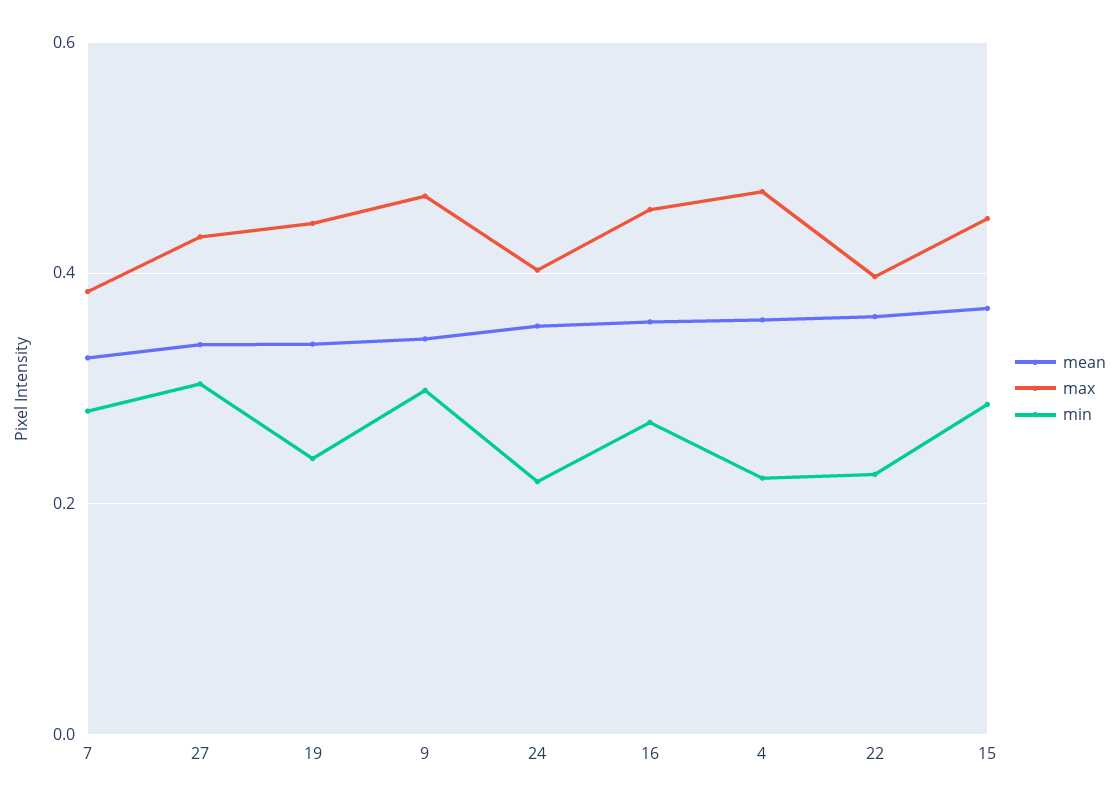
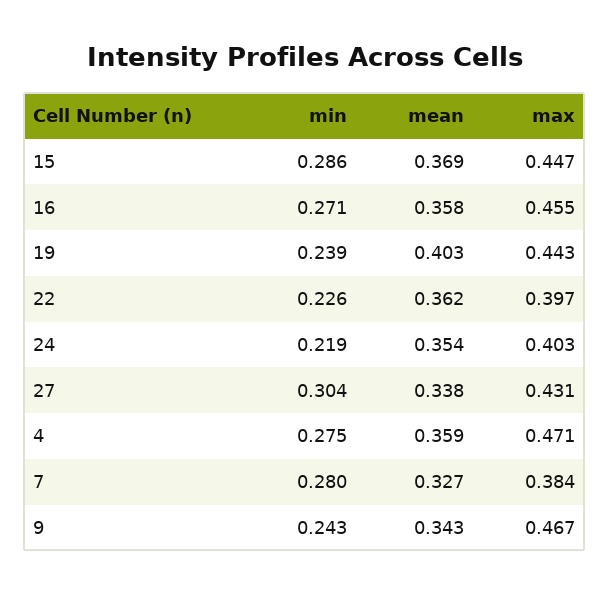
mean, 19: 0.34 -> 0.403
min, 9: 0.3 -> 0.243
min, 4: 0.22 -> 0.275

